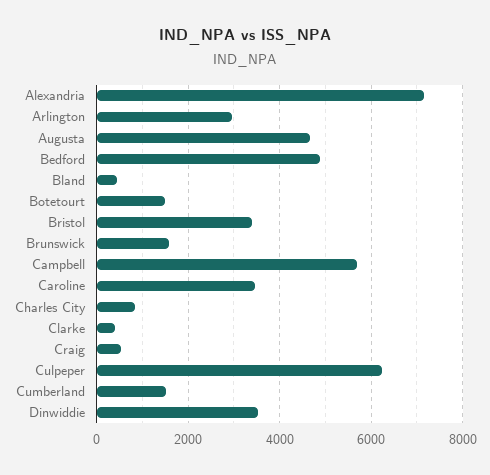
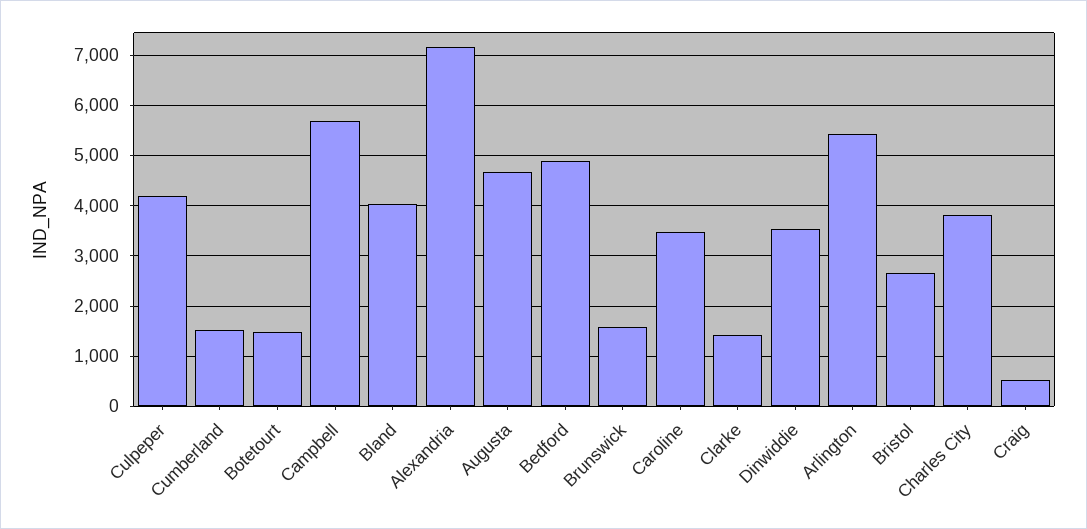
Arlington: 3000 -> 5400
Bland: 400 -> 4000
Bristol: 3400 -> 2600
Charles City: 800 -> 3800
Clarke: 400 -> 1400
Culpeper: 6200 -> 4200

